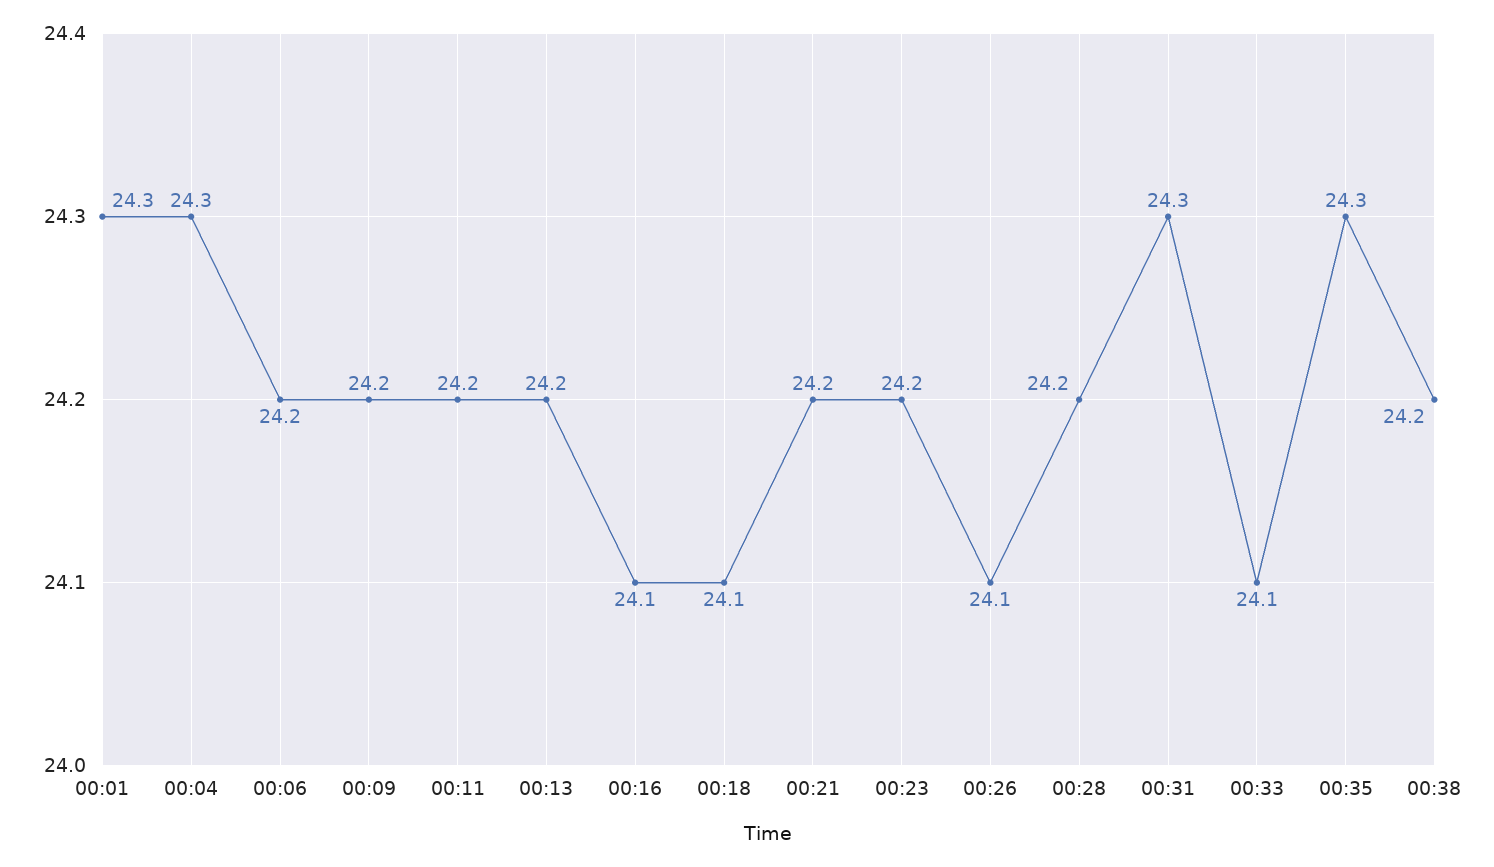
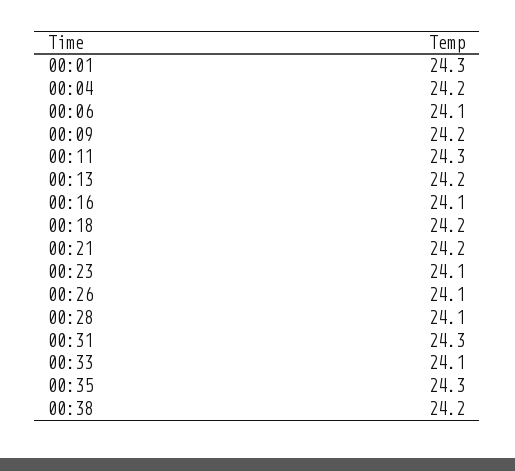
00:04: 24.3 -> 24.2
00:06: 24.2 -> 24.1
00:11: 24.2 -> 24.3
00:18: 24.1 -> 24.2
00:23: 24.2 -> 24.1
00:28: 24.2 -> 24.1

